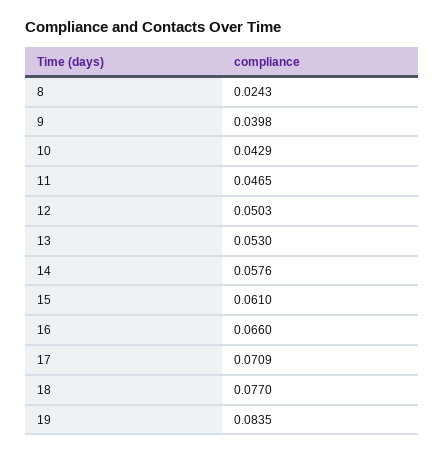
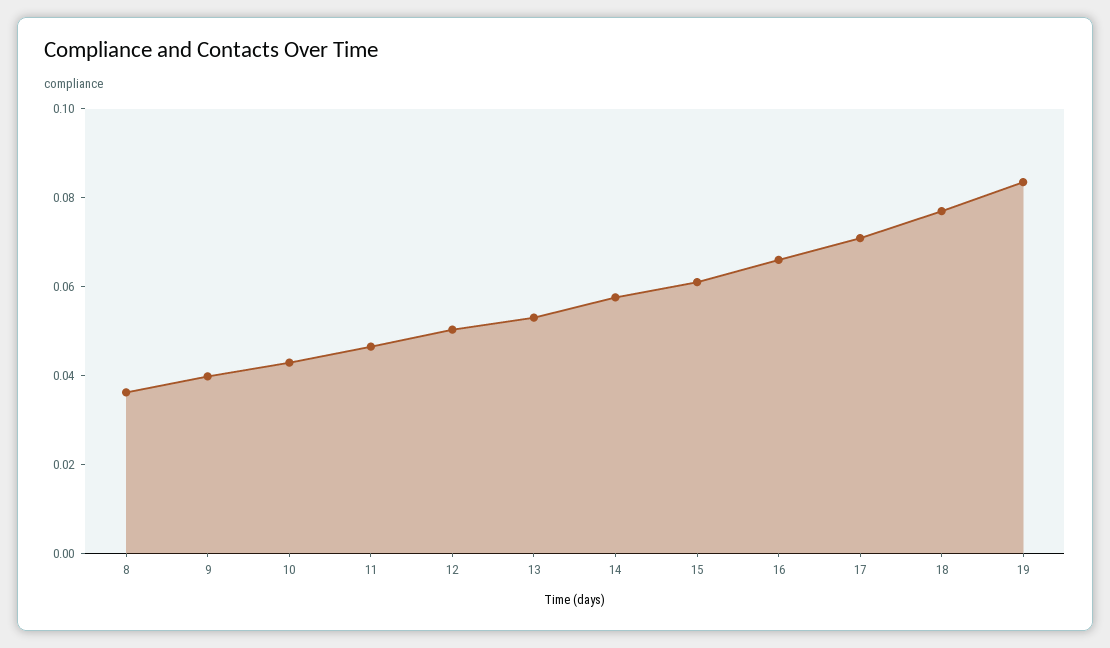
8: 0.0243 -> 0.035

